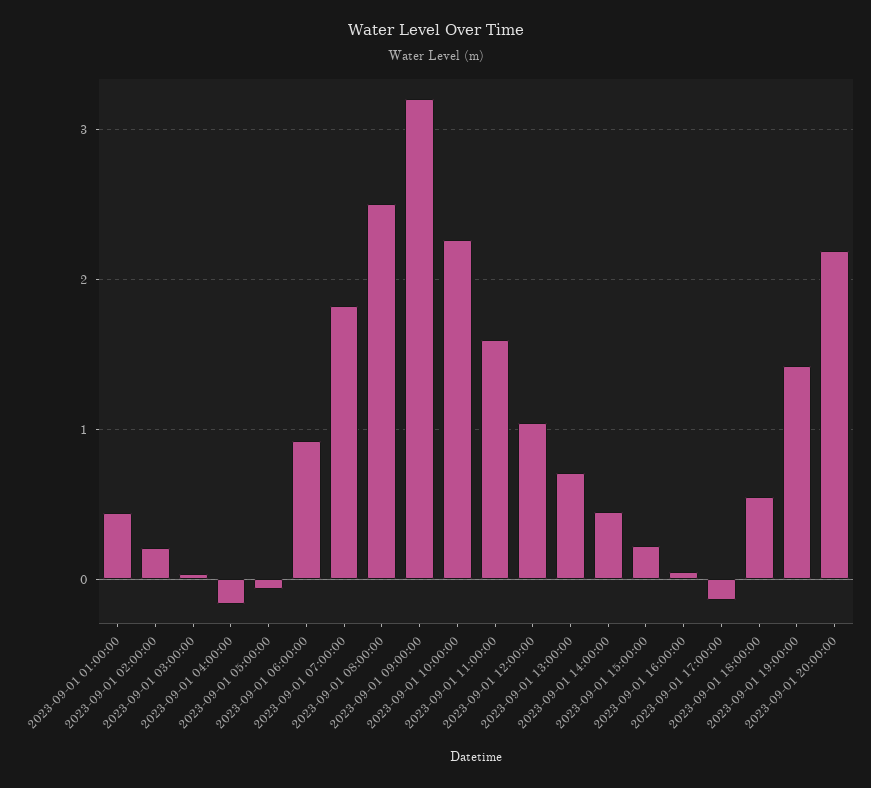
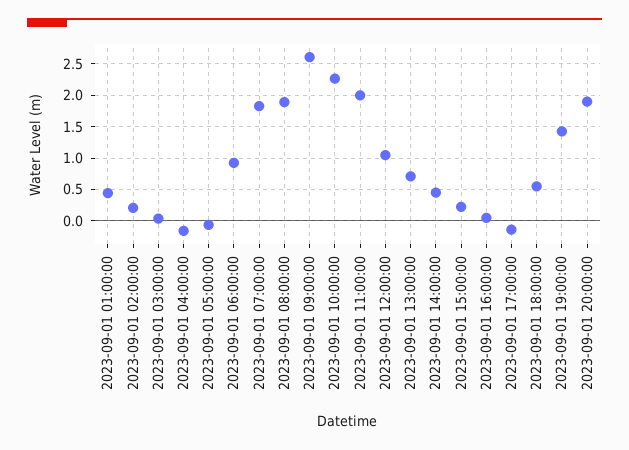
2023-09-01 08:00:00: 2.5 -> 1.9
2023-09-01 09:00:00: 3.2 -> 2.6
2023-09-01 11:00:00: 1.6 -> 2
2023-09-01 20:00:00: 2.2 -> 1.9

